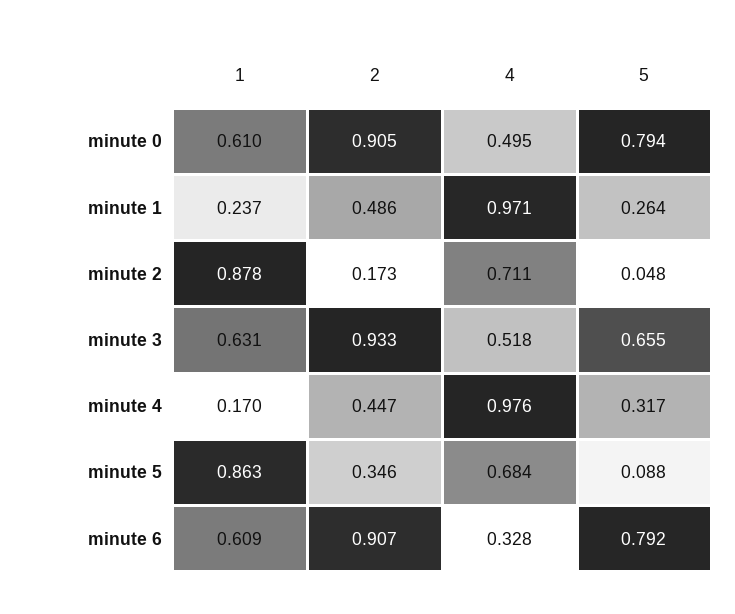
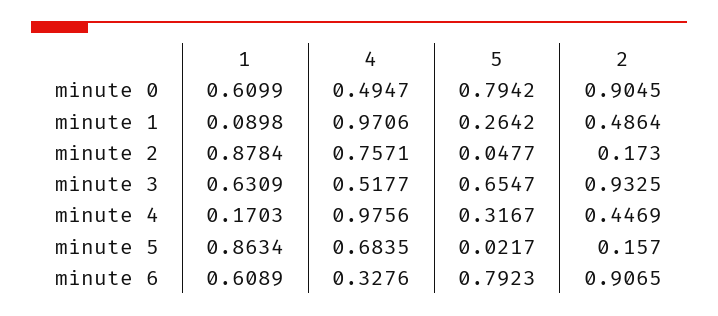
1, minute 1: 0.237 -> 0.0898
4, minute 2: 0.711 -> 0.7571
2, minute 5: 0.346 -> 0.157
5, minute 5: 0.088 -> 0.0217

